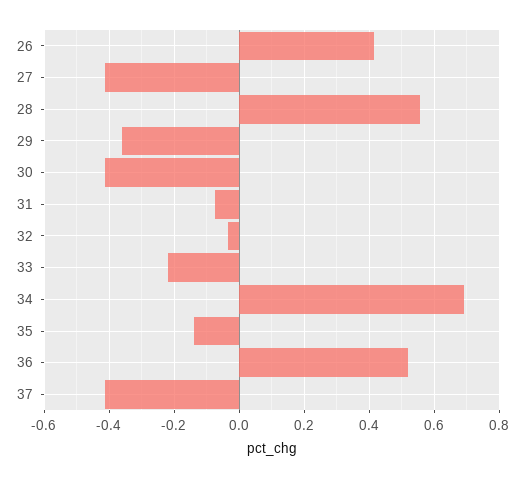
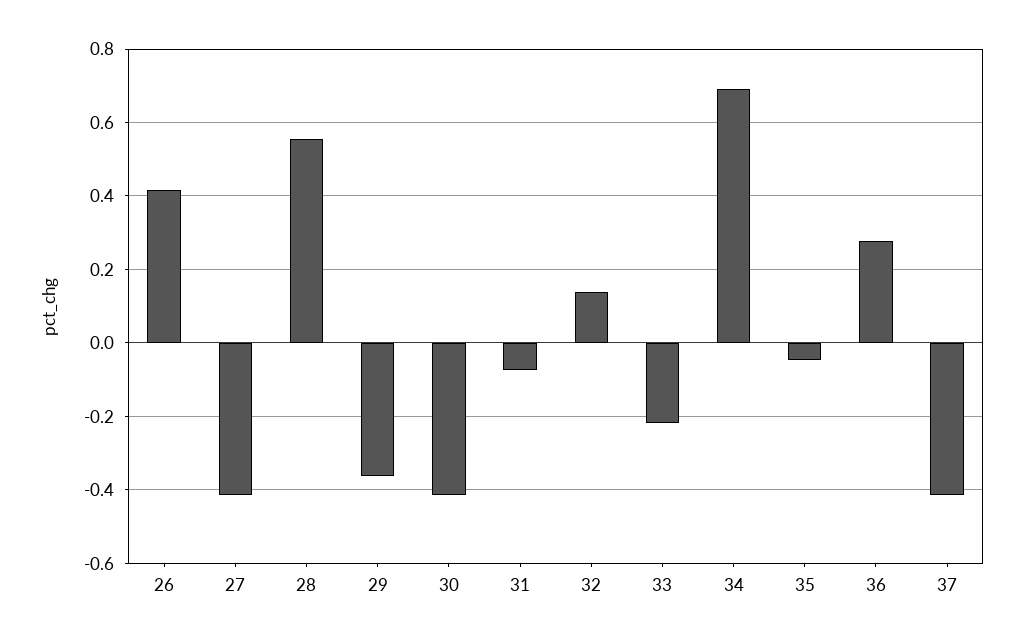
32: -0.04 -> 0.14
35: -0.14 -> -0.04
36: 0.52 -> 0.28

